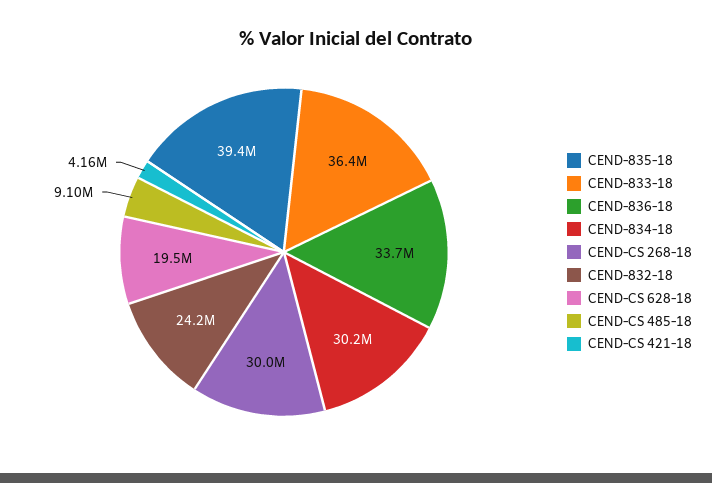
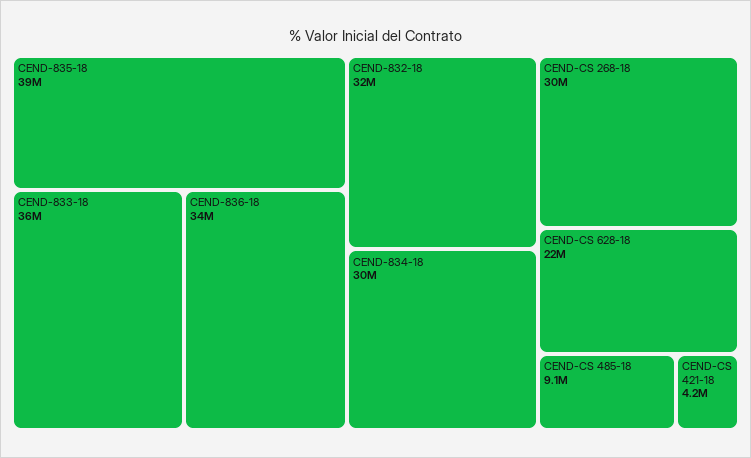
CEND-832-18: 24200000 -> 32000000
CEND-CS 628-18: 19500000 -> 22000000

